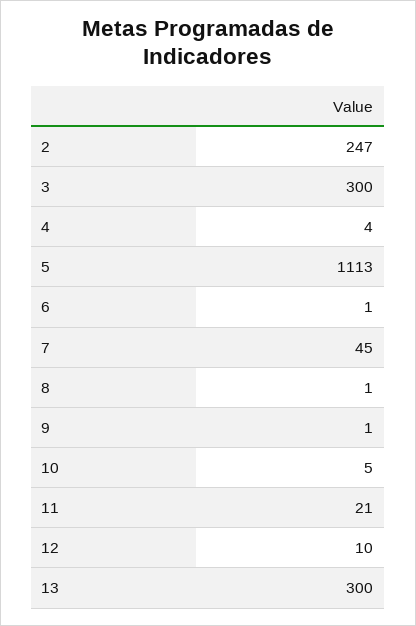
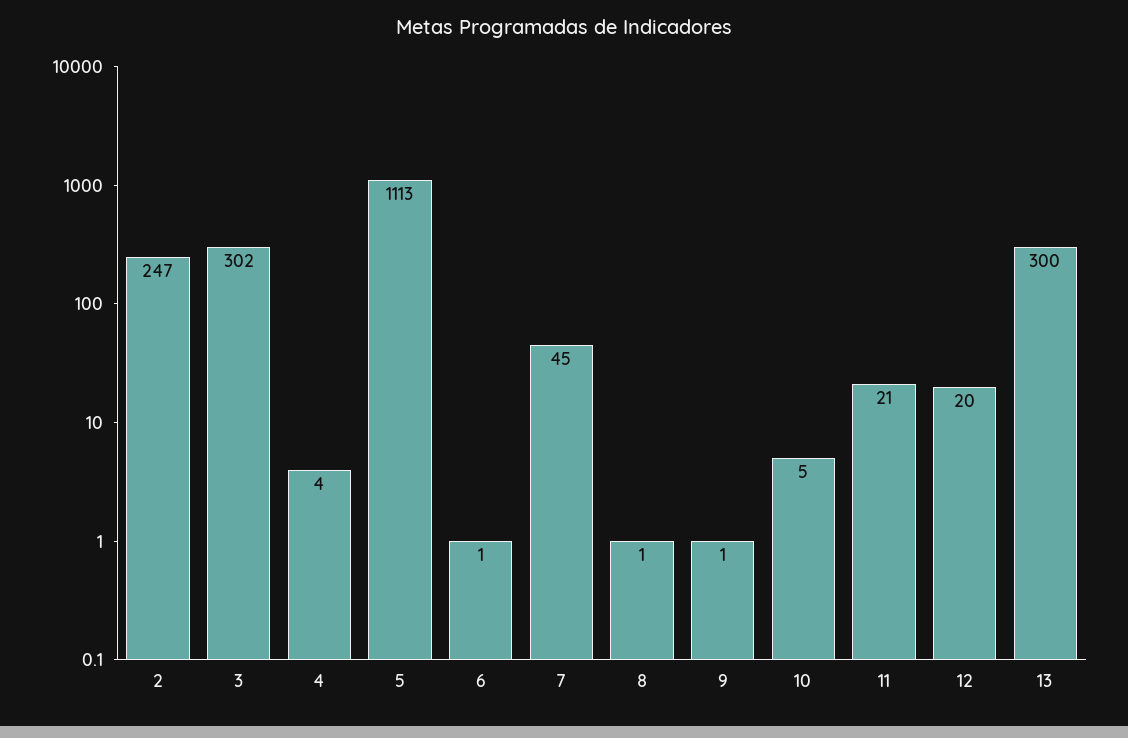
3: 300 -> 302
12: 10 -> 20

